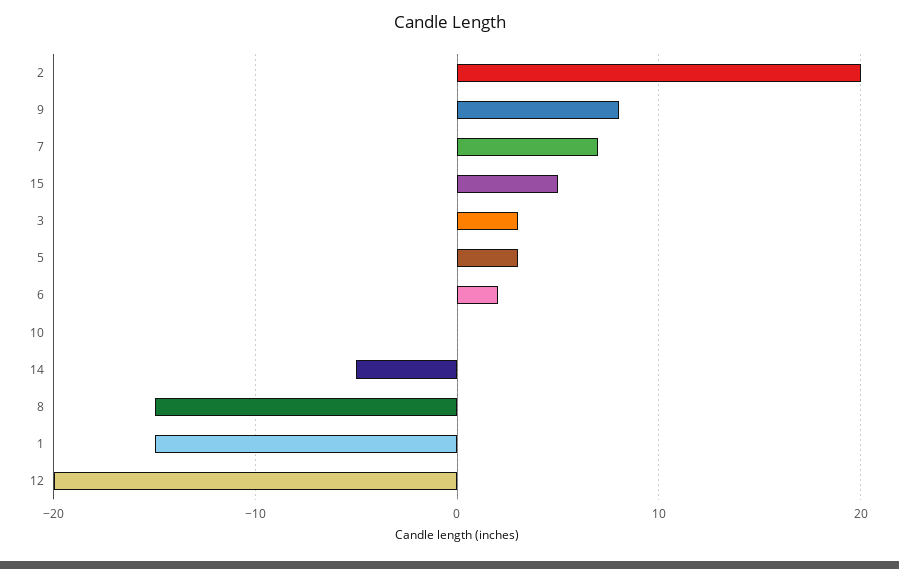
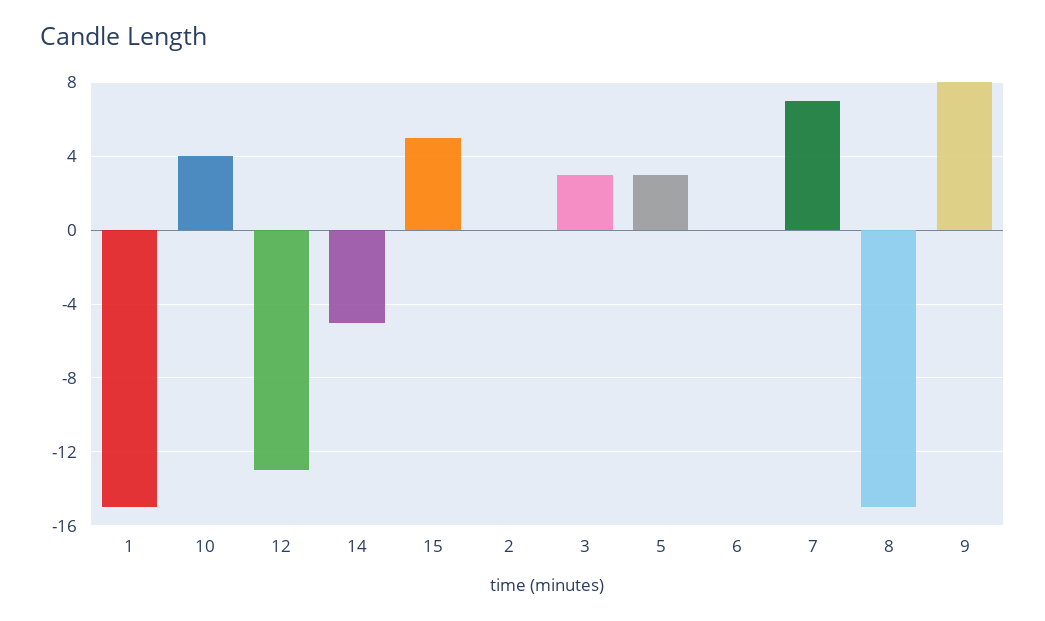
2: 20 -> 0
6: 2 -> 0
10: 0 -> 4
12: -20 -> -13

